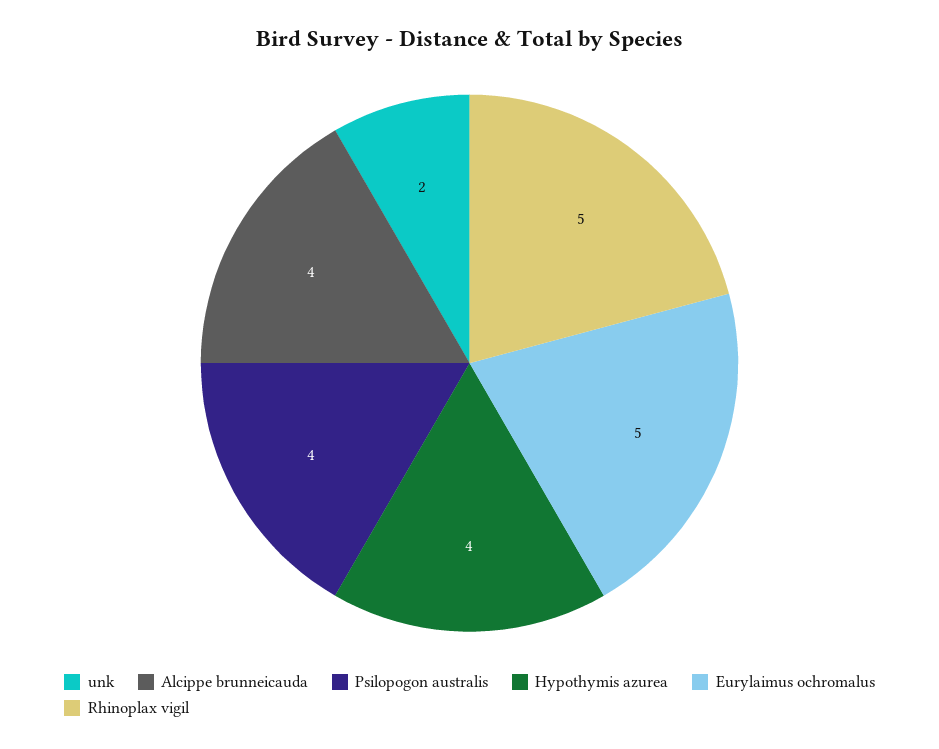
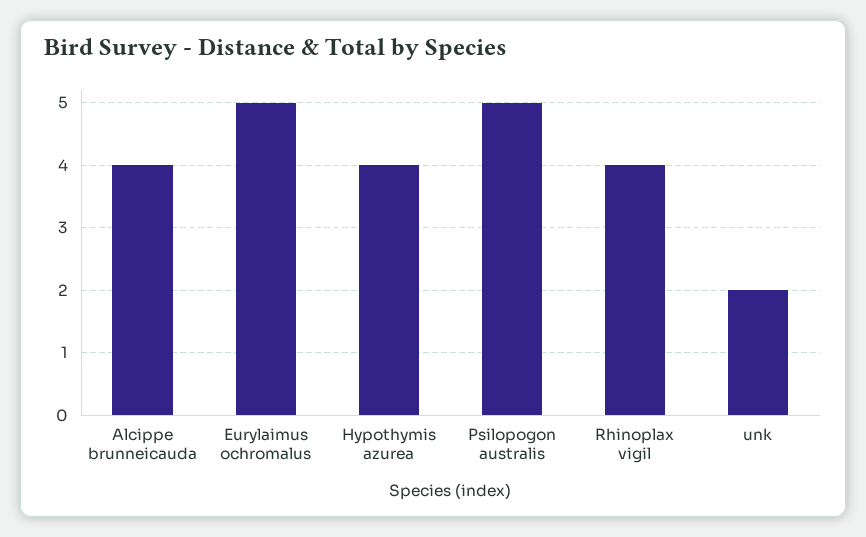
Psilopogon australis: 4 -> 5
Rhinoplax vigil: 5 -> 4

